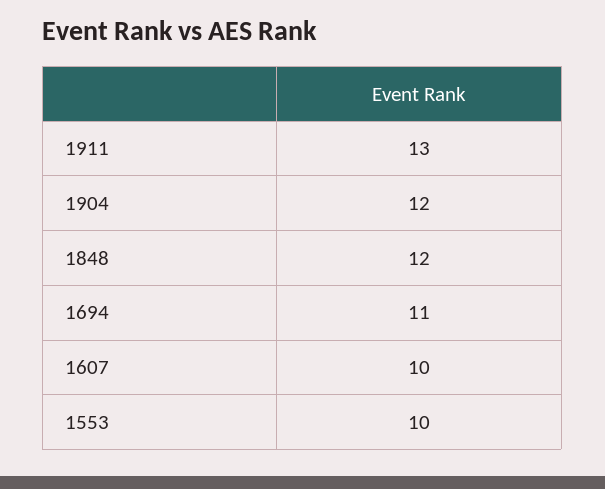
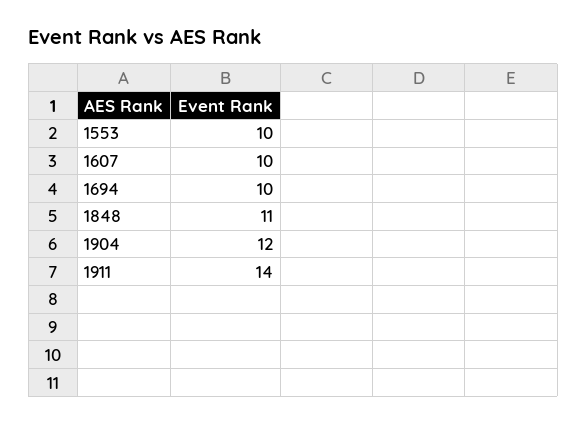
1911: 13 -> 14
1848: 12 -> 11
1694: 11 -> 10

